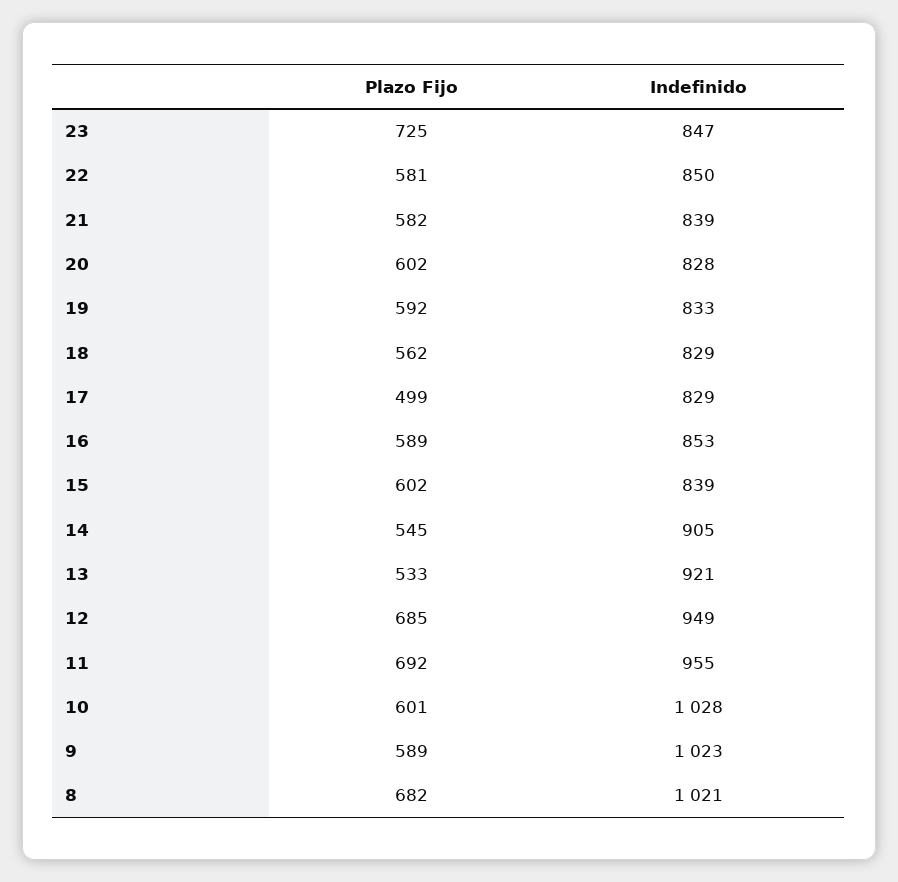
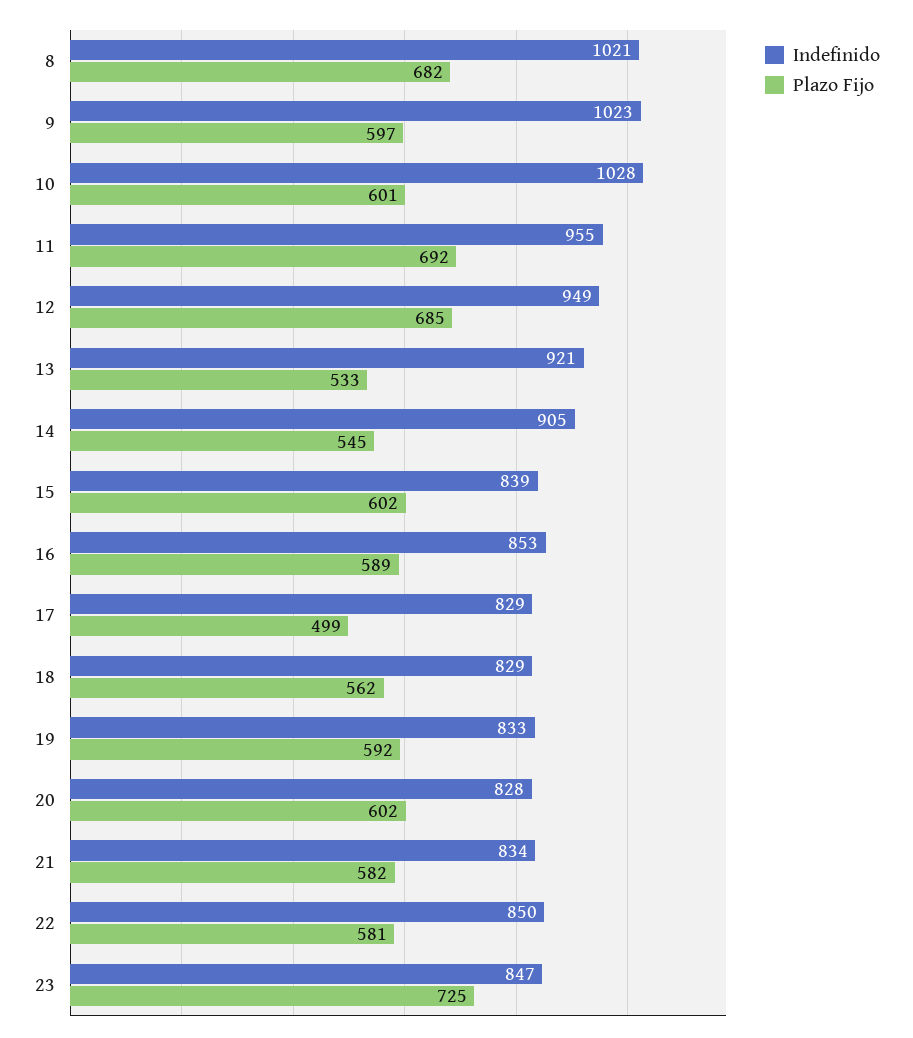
Indefinido, 21: 839 -> 834
Plazo Fijo, 9: 589 -> 597

